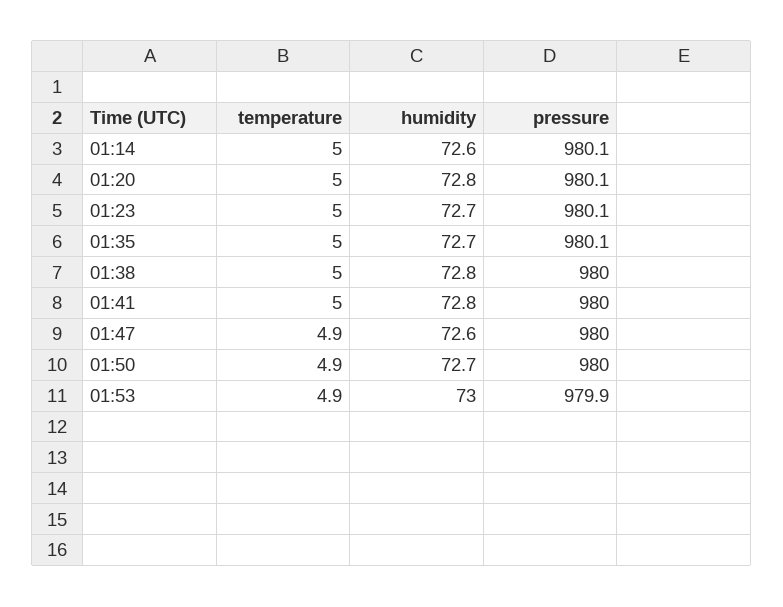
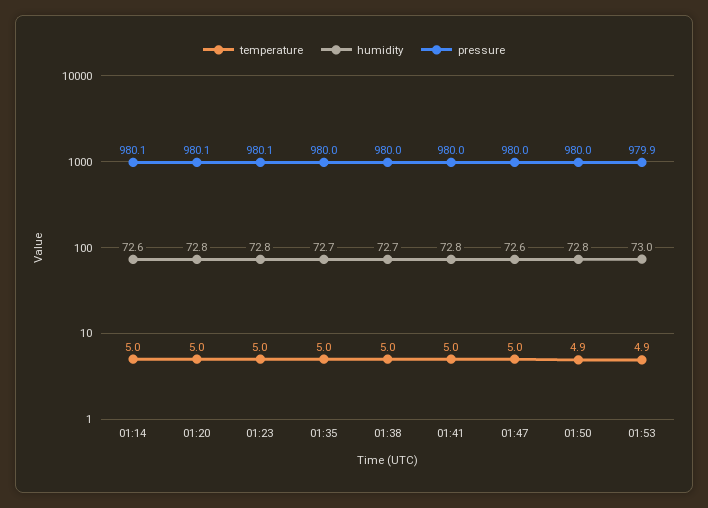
humidity, 01:23: 72.7 -> 72.8
pressure, 01:35: 980.1 -> 980
humidity, 01:38: 72.8 -> 72.7
temperature, 01:47: 4.9 -> 5
humidity, 01:50: 72.7 -> 72.8

